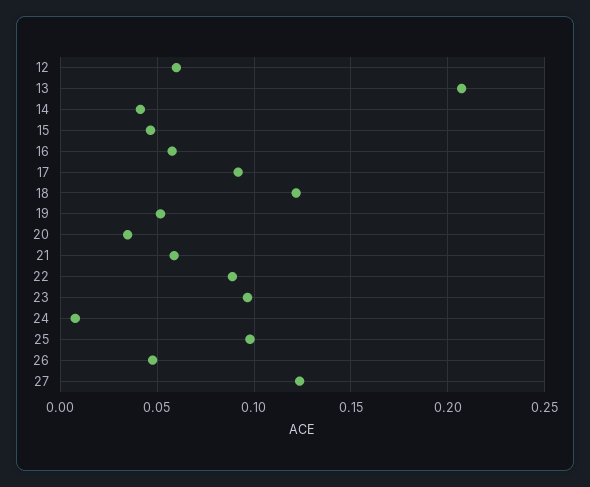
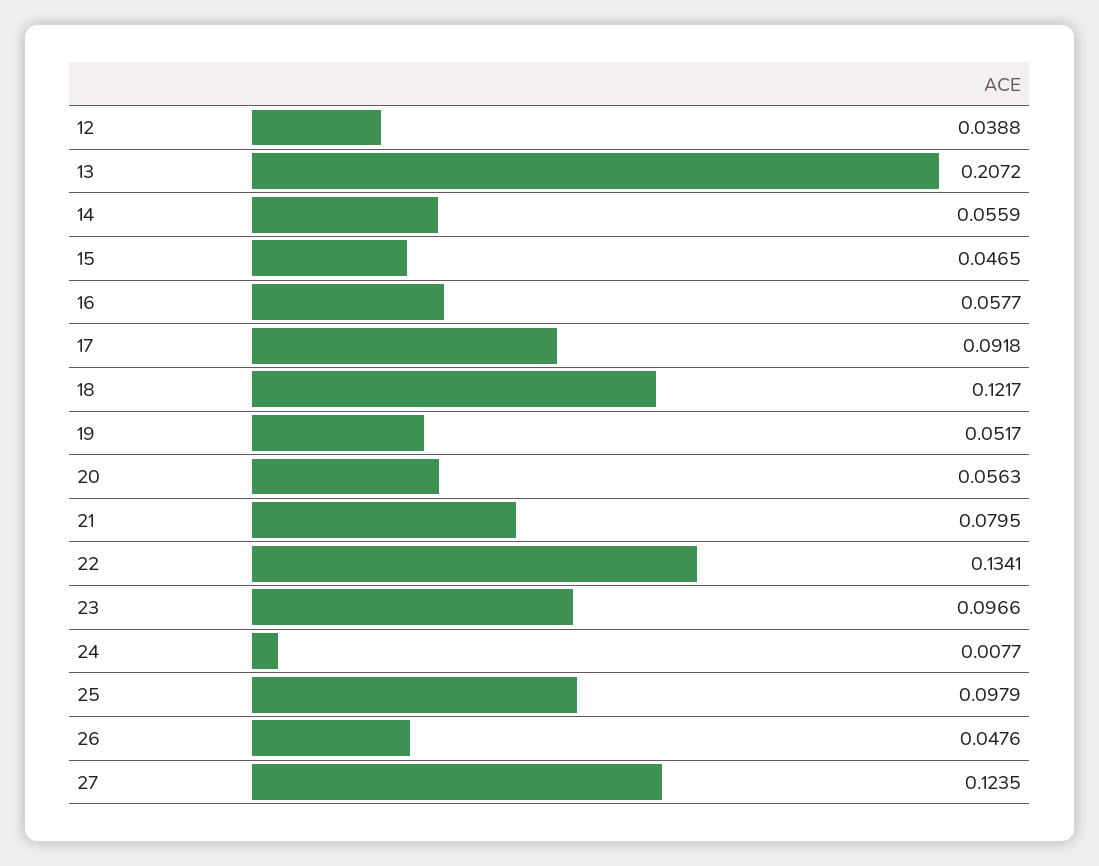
12: 0.06 -> 0.0388
14: 0.04 -> 0.0559
20: 0.035 -> 0.0563
21: 0.06 -> 0.0795
22: 0.09 -> 0.1341

